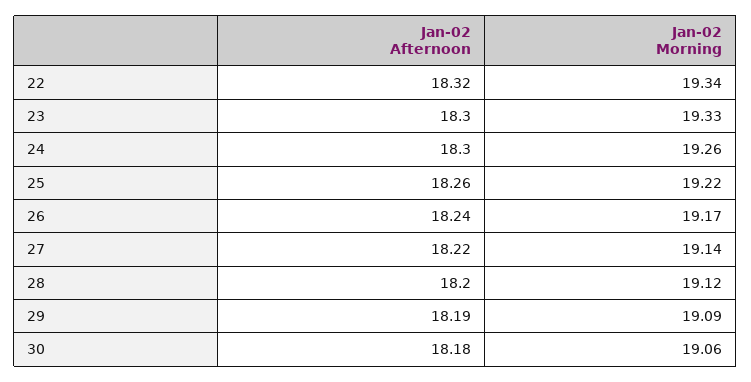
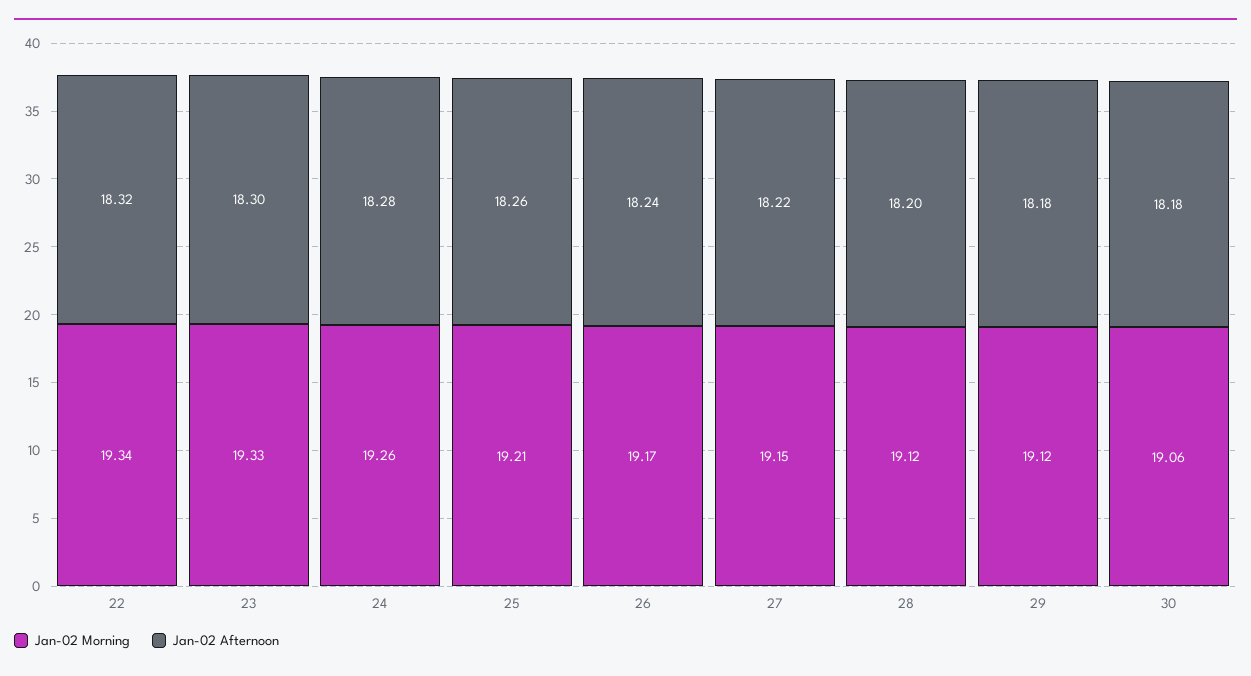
Jan-02 Afternoon, 24: 18.3 -> 18.28
Jan-02 Morning, 25: 19.22 -> 19.21
Jan-02 Morning, 27: 19.14 -> 19.15
Jan-02 Afternoon, 29: 18.19 -> 18.18
Jan-02 Morning, 29: 19.09 -> 19.12

